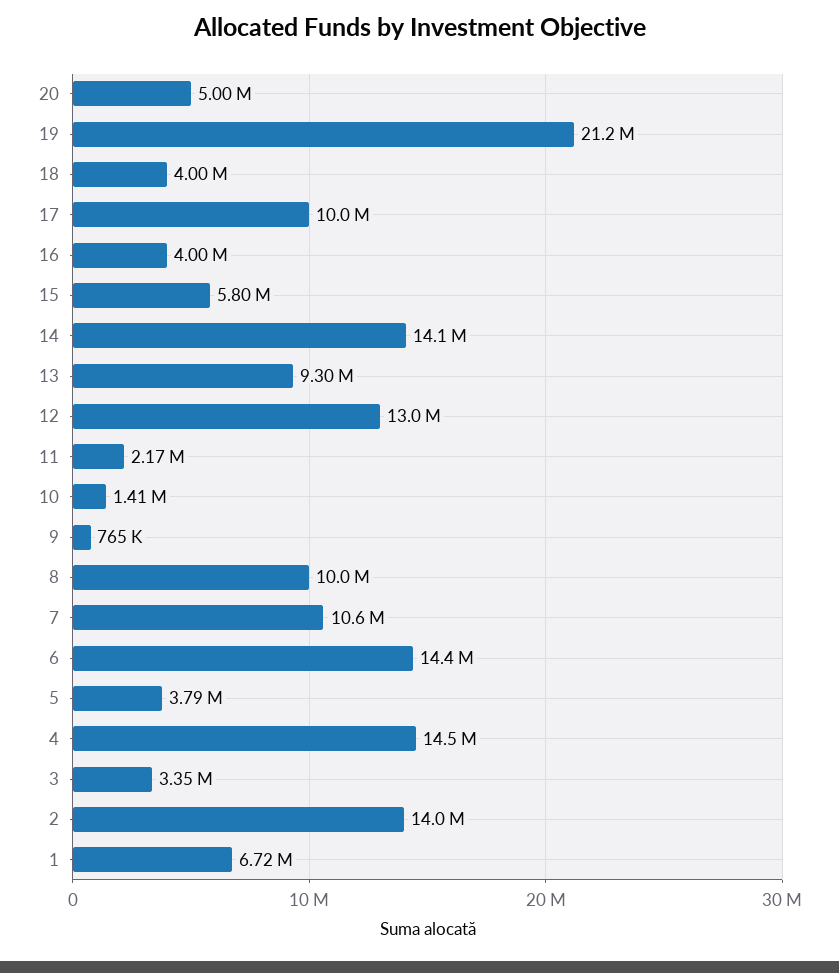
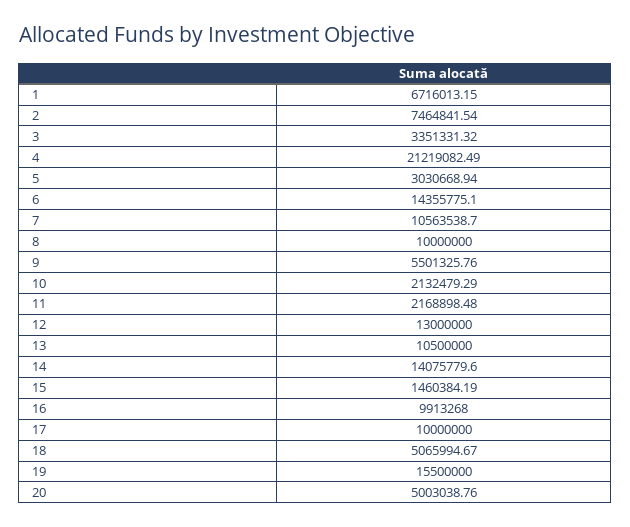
19: 21200000 -> 15500000
18: 4000000 -> 5065994.67
16: 4000000 -> 9913268
15: 5800000 -> 1460384.19
13: 9300000 -> 10500000
10: 1410000 -> 2132479.29
9: 765000 -> 5501325.76
5: 3790000 -> 3030668.94
4: 14500000 -> 21219082.49
2: 14000000 -> 7464841.54

